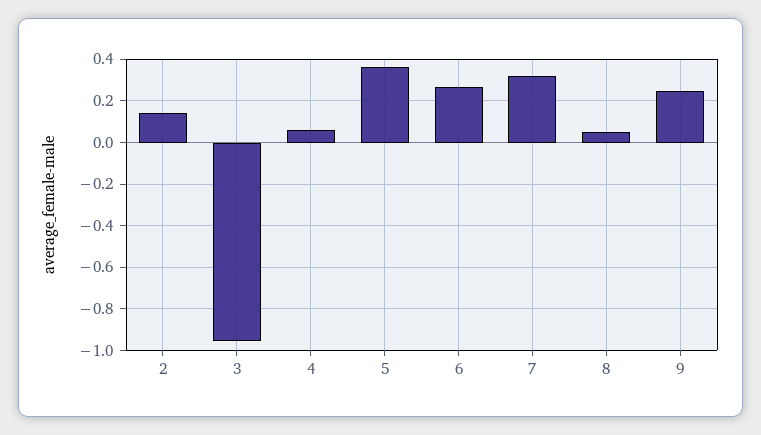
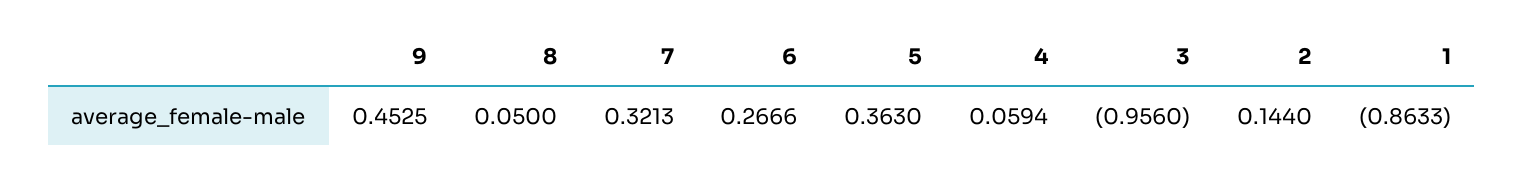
9: 0.25 -> 0.4525
1: none -> -0.8633

